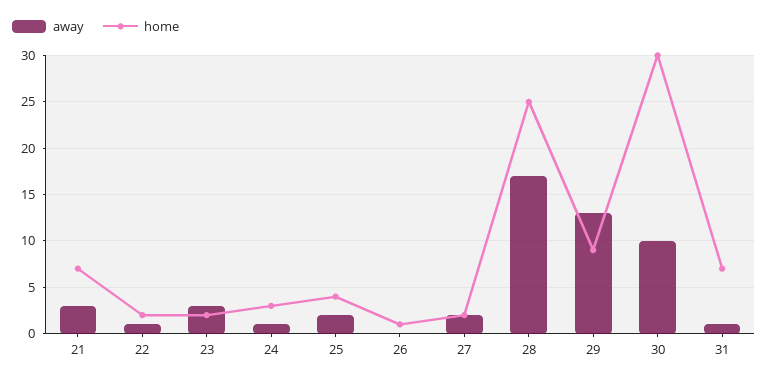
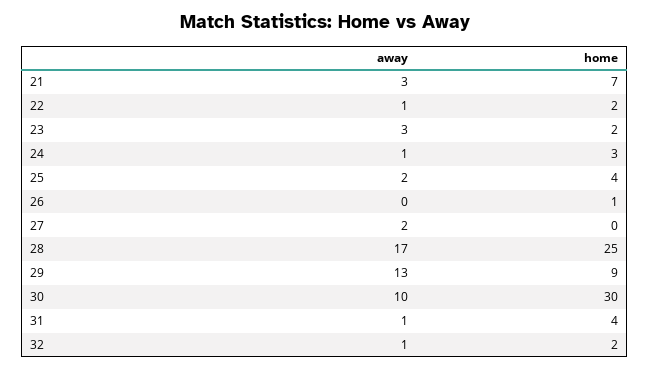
home, 27: 2 -> 0
home, 31: 7 -> 4
away, 32: none -> 1
home, 32: none -> 2

